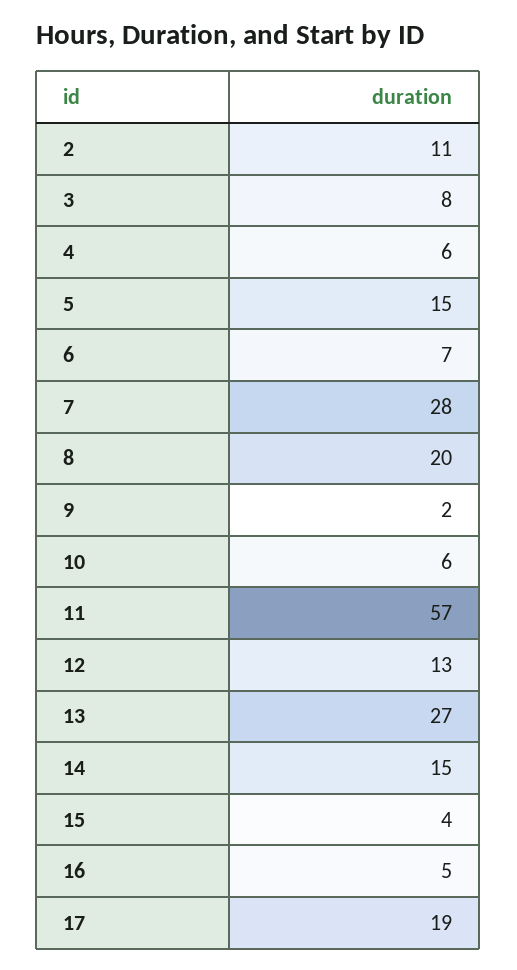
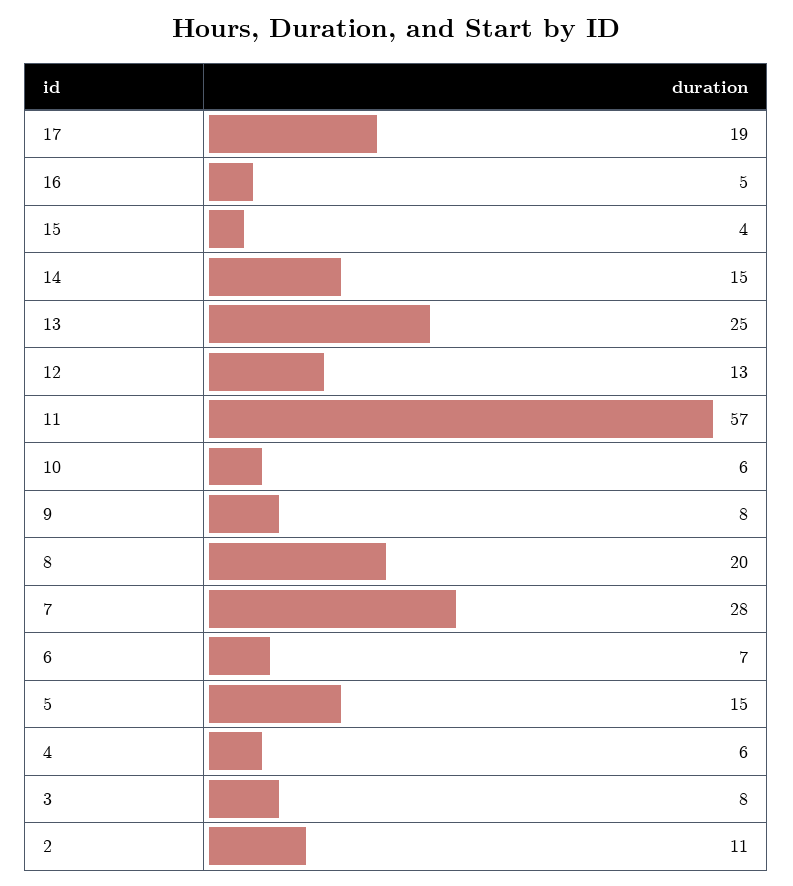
9: 2 -> 8
13: 27 -> 25

